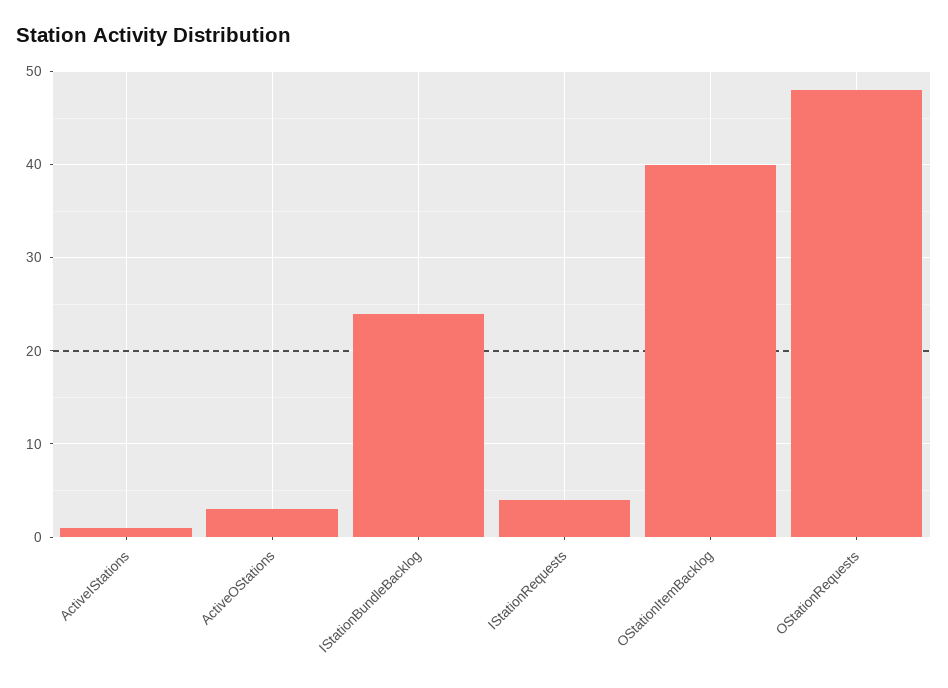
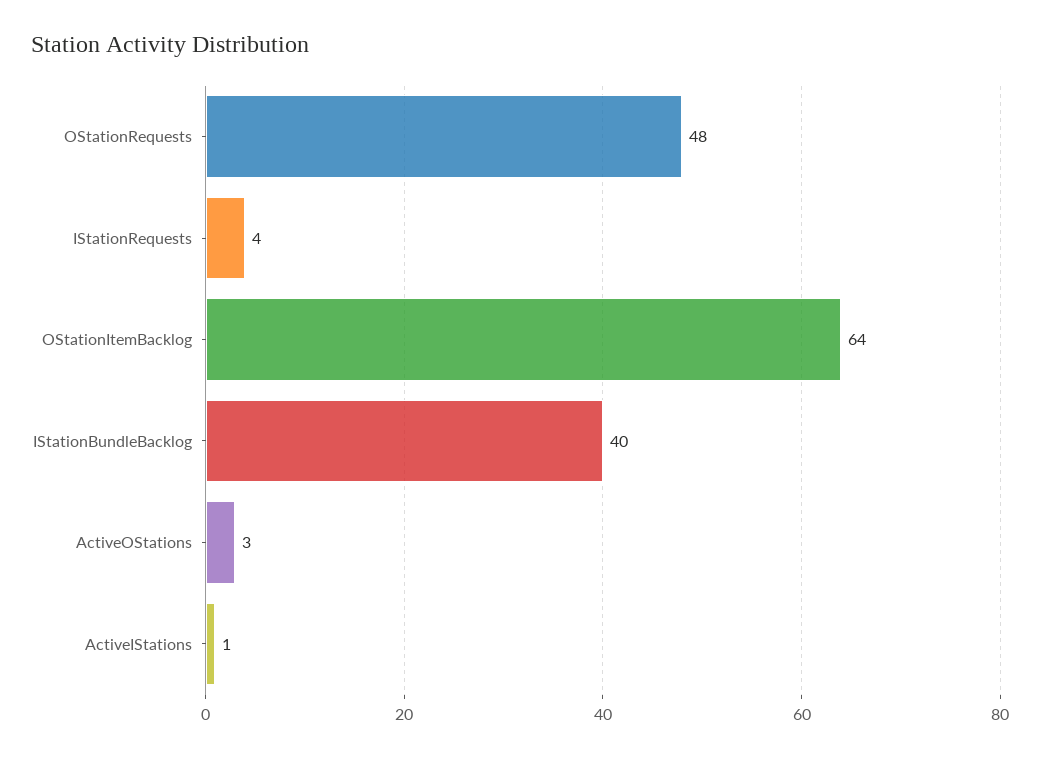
IStationBundleBacklog: 24 -> 40
OStationItemBacklog: 40 -> 64

